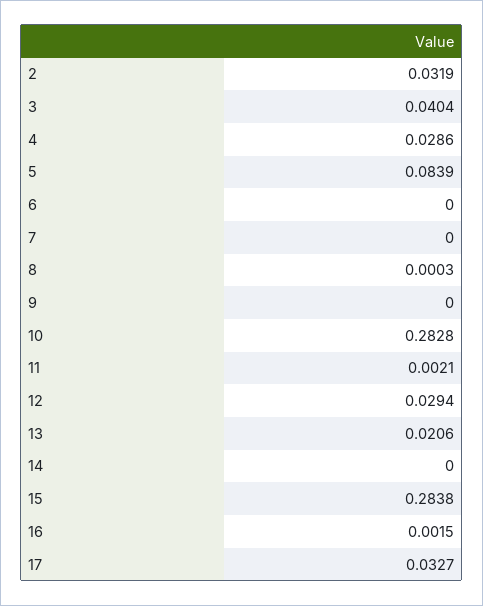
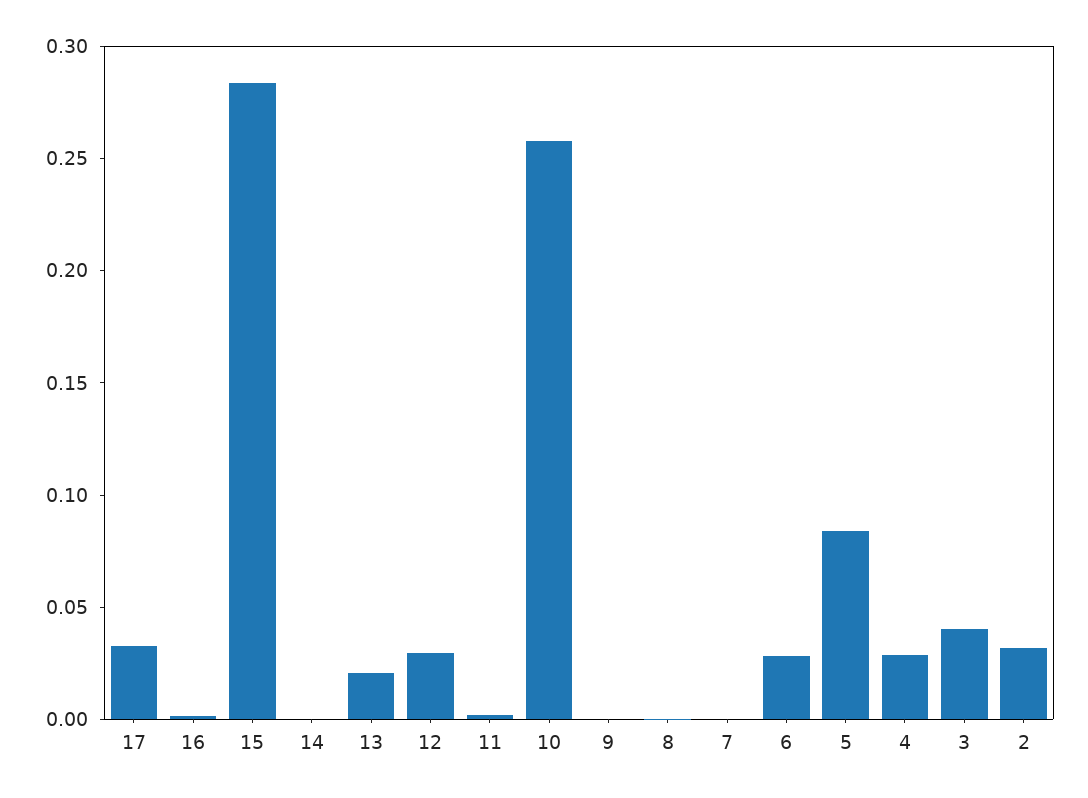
6: 0 -> 0.03
10: 0.2828 -> 0.26

